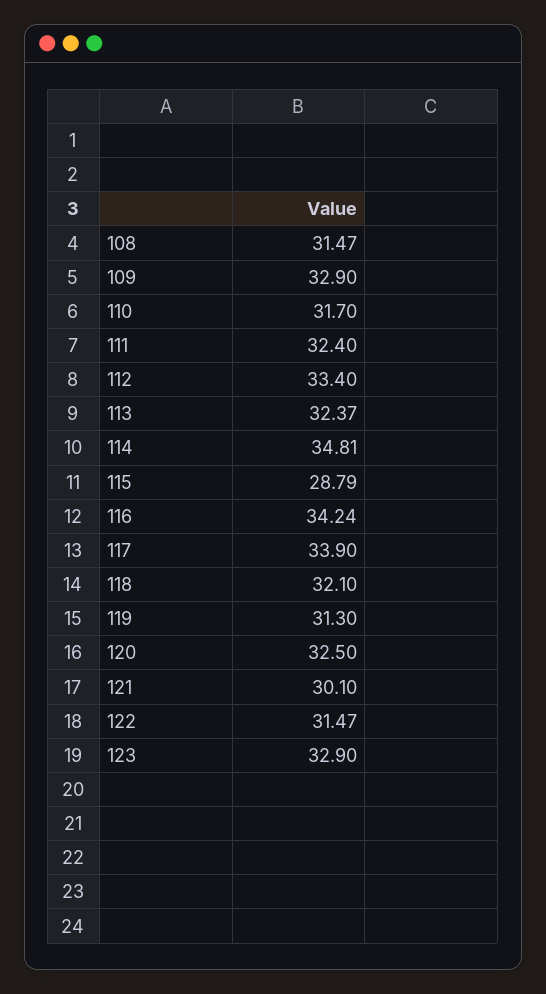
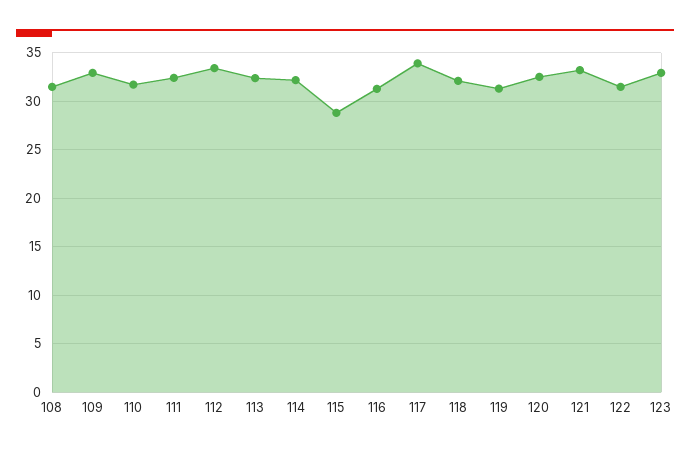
114: 34.81 -> 32
116: 34.24 -> 31
121: 30.1 -> 33

